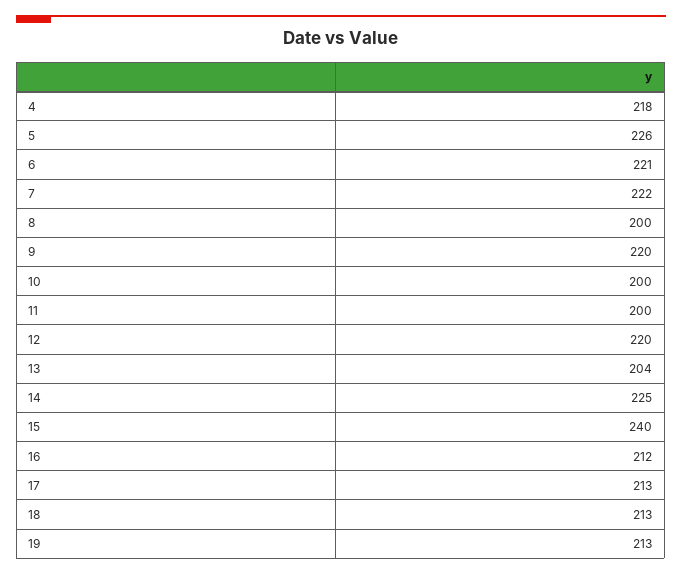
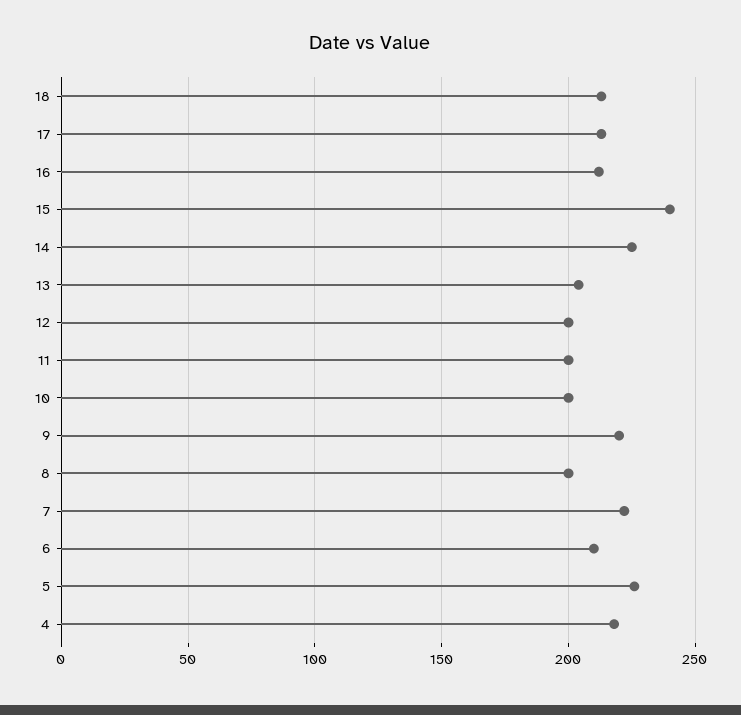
6: 221 -> 210
12: 220 -> 200
19: 213 -> none

